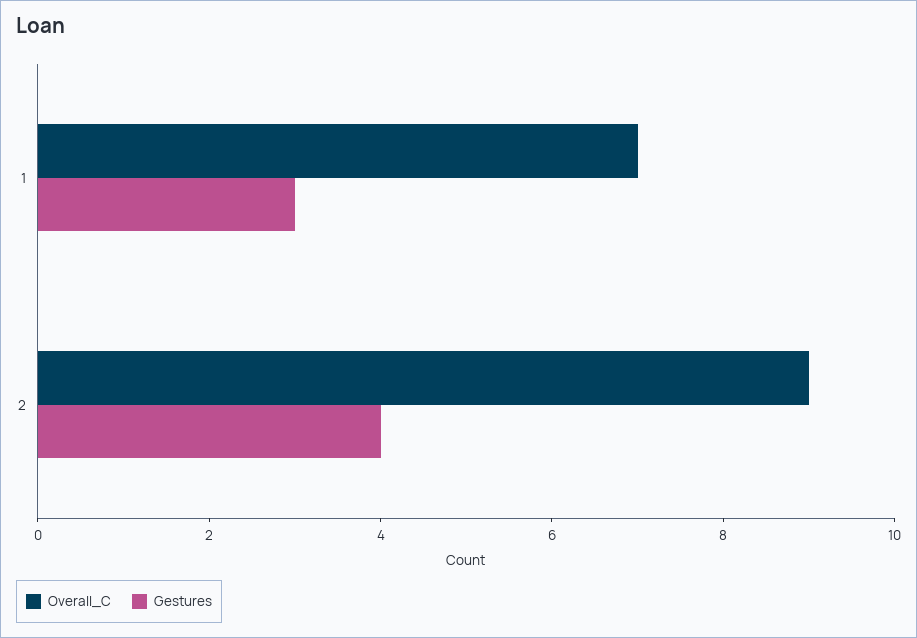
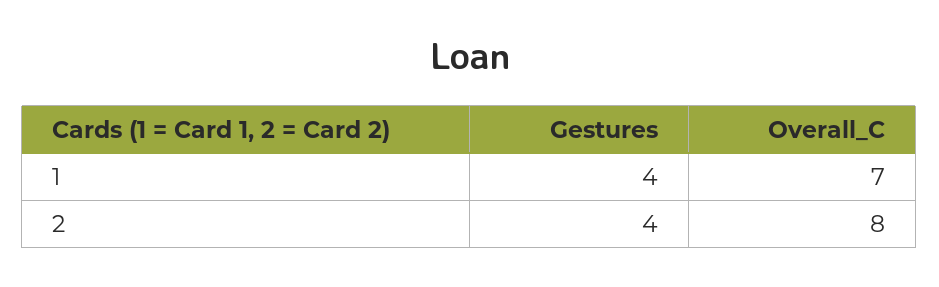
Gestures, 1: 3 -> 4
Overall_C, 2: 9 -> 8

